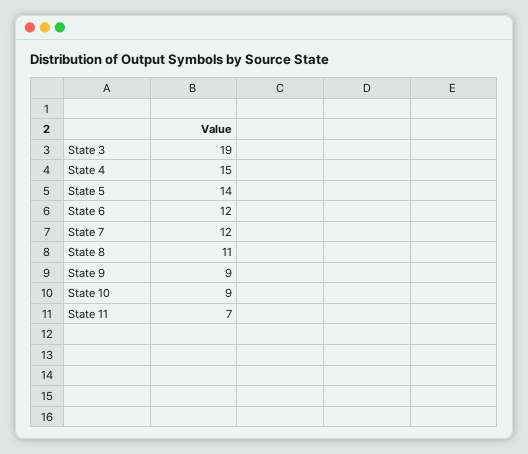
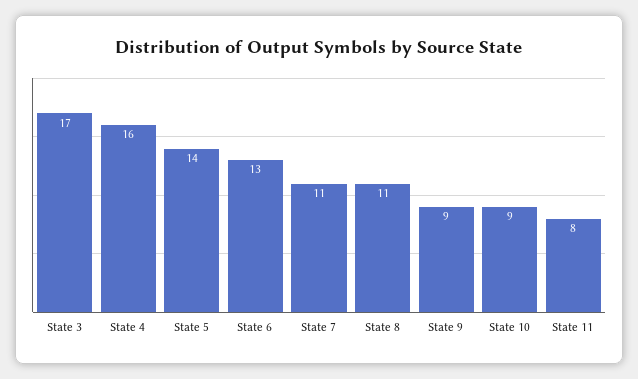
State 3: 19 -> 17
State 4: 15 -> 16
State 6: 12 -> 13
State 7: 12 -> 11
State 11: 7 -> 8

